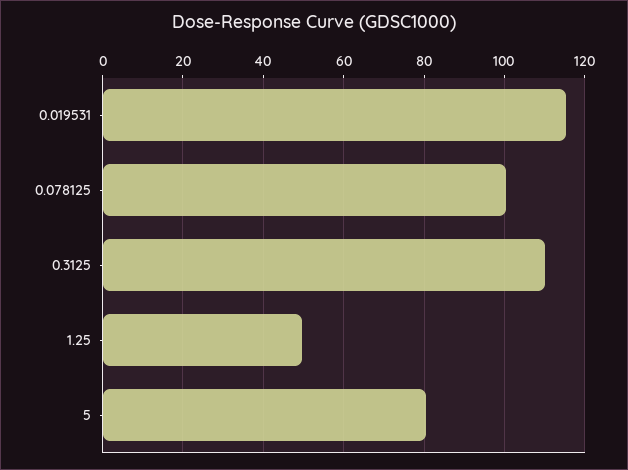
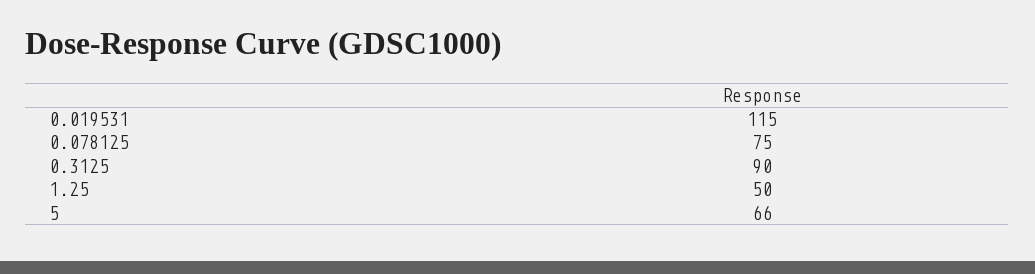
0.078125: 100 -> 75
0.3125: 110 -> 90
5: 80 -> 66

